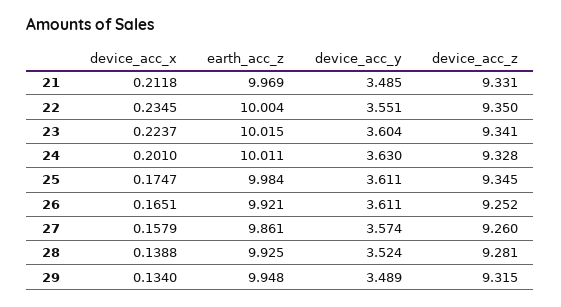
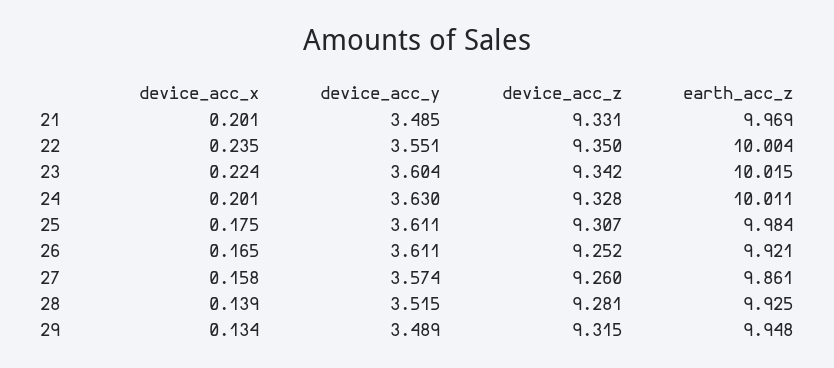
device_acc_x, 21: 0.2118 -> 0.201
device_acc_z, 23: 9.341 -> 9.342
device_acc_z, 25: 9.345 -> 9.307
device_acc_y, 28: 3.524 -> 3.515

